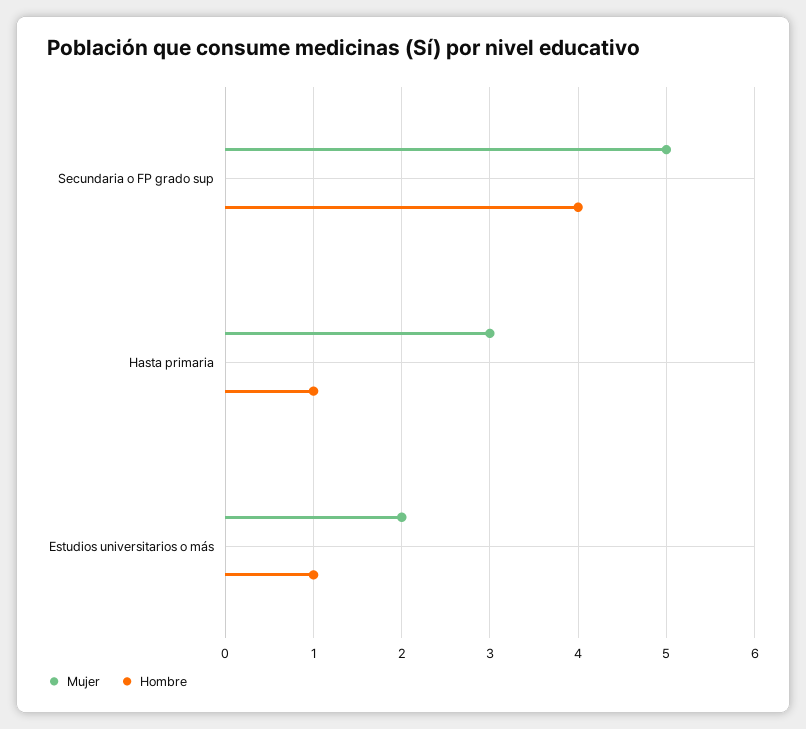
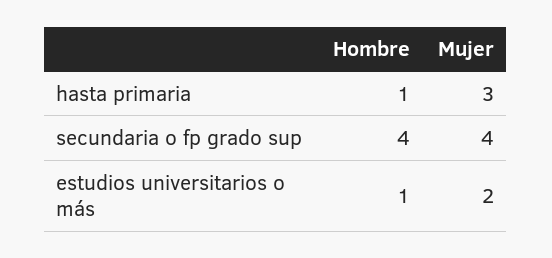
Mujer, Secundaria o FP grado sup: 5 -> 4

